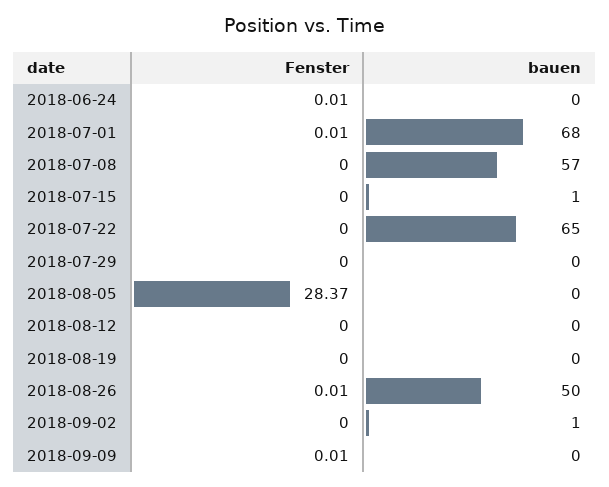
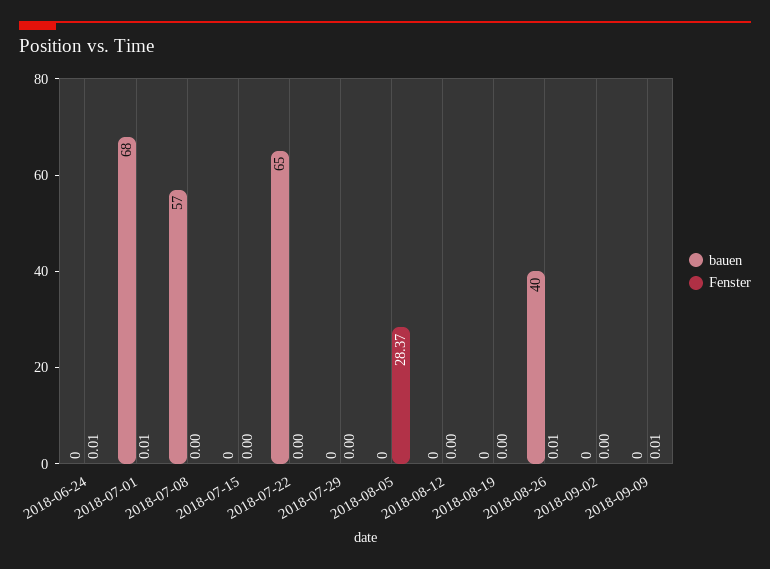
bauen, 2018-07-15: 1 -> 0
bauen, 2018-08-26: 50 -> 40
bauen, 2018-09-02: 1 -> 0

